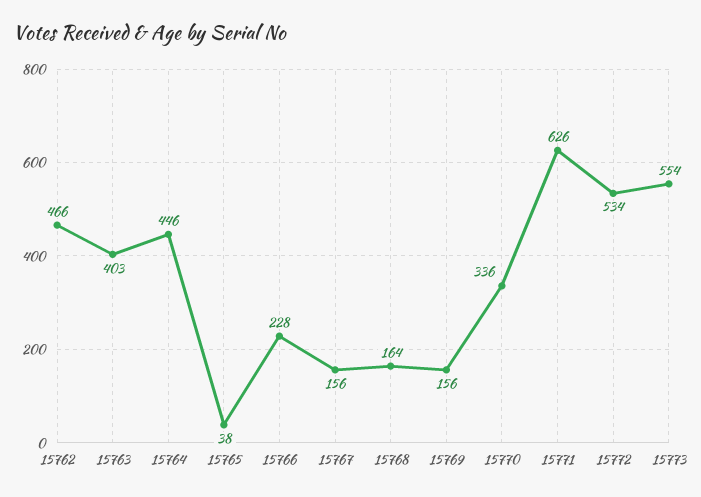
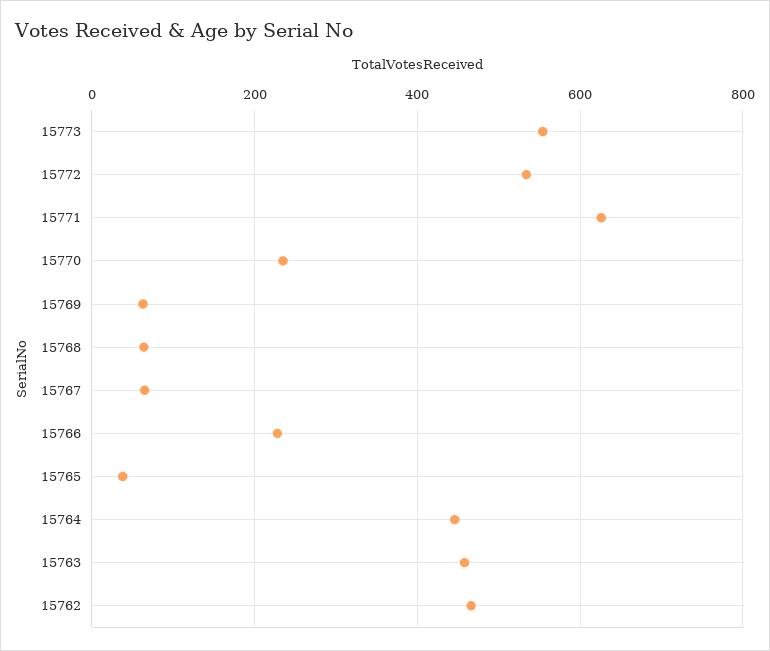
15763: 403 -> 460
15767: 156 -> 60
15768: 164 -> 60
15769: 156 -> 60
15770: 336 -> 240

